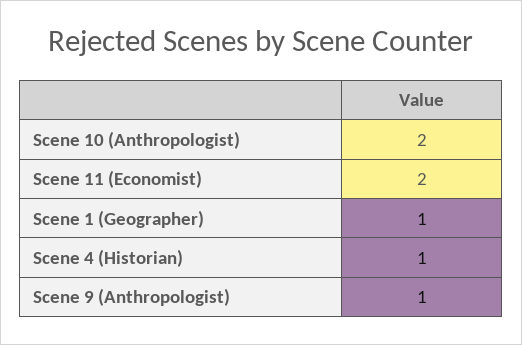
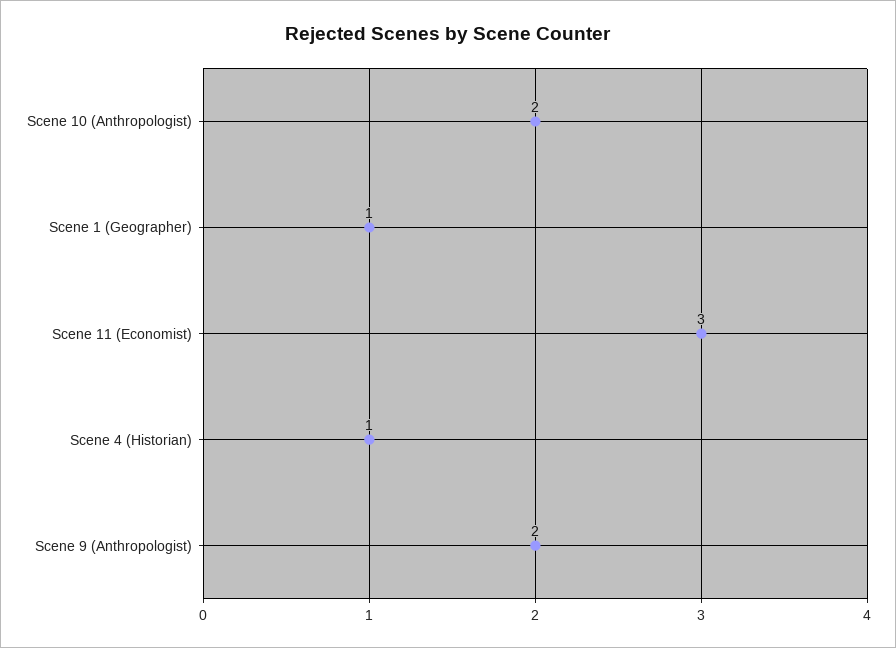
Scene 11 (Economist): 2 -> 3
Scene 9 (Anthropologist): 1 -> 2

